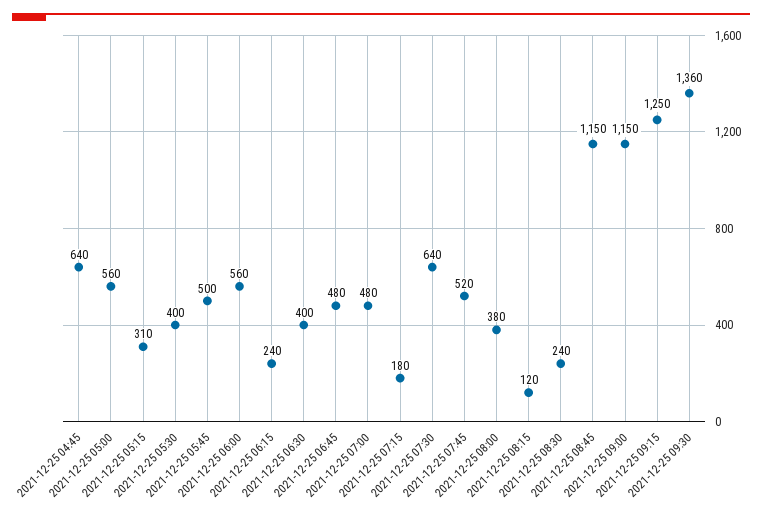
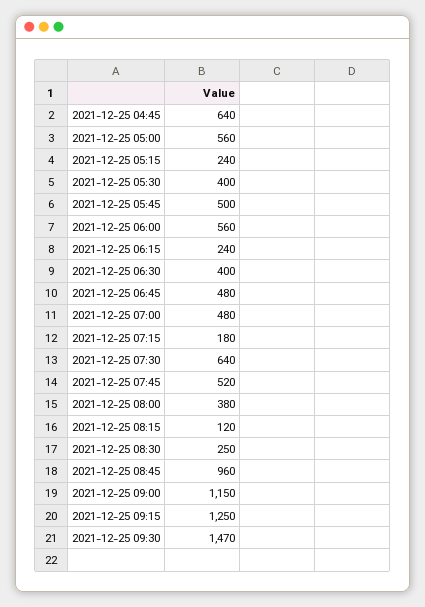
2021-12-25 05:15: 310 -> 240
2021-12-25 08:30: 240 -> 250
2021-12-25 08:45: 1150 -> 960
2021-12-25 09:30: 1360 -> 1470

